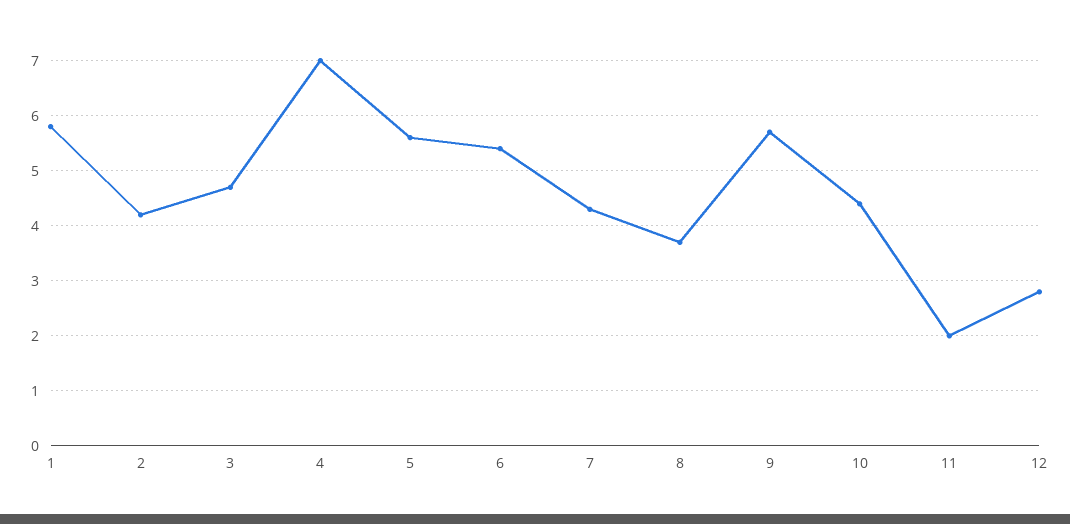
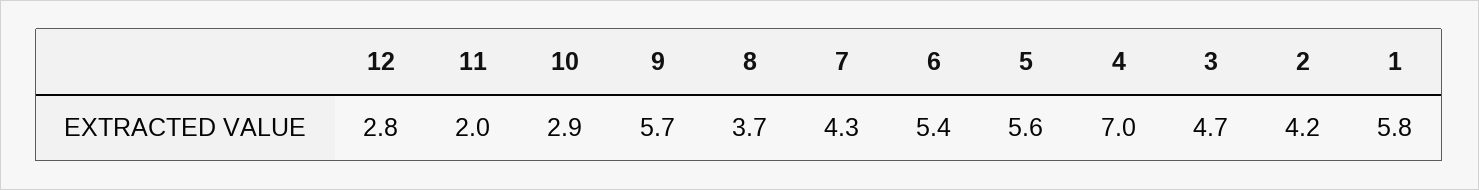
10: 4.5 -> 2.9

